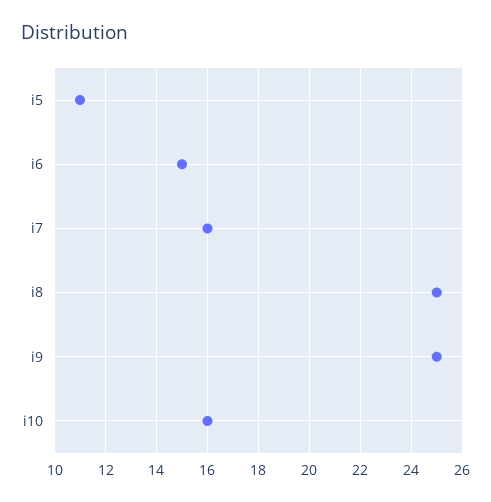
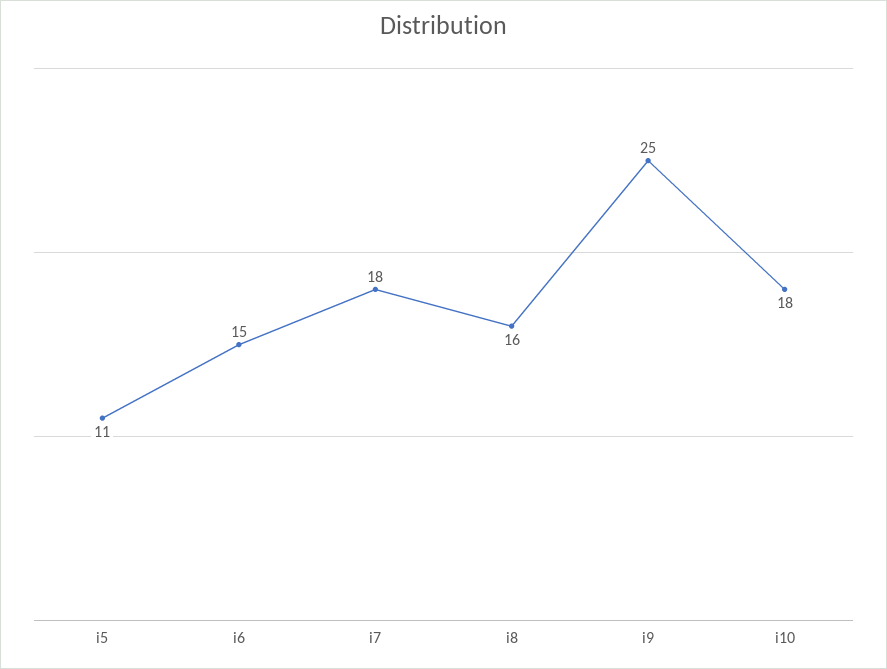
i7: 16 -> 18
i8: 25 -> 16
i10: 16 -> 18

